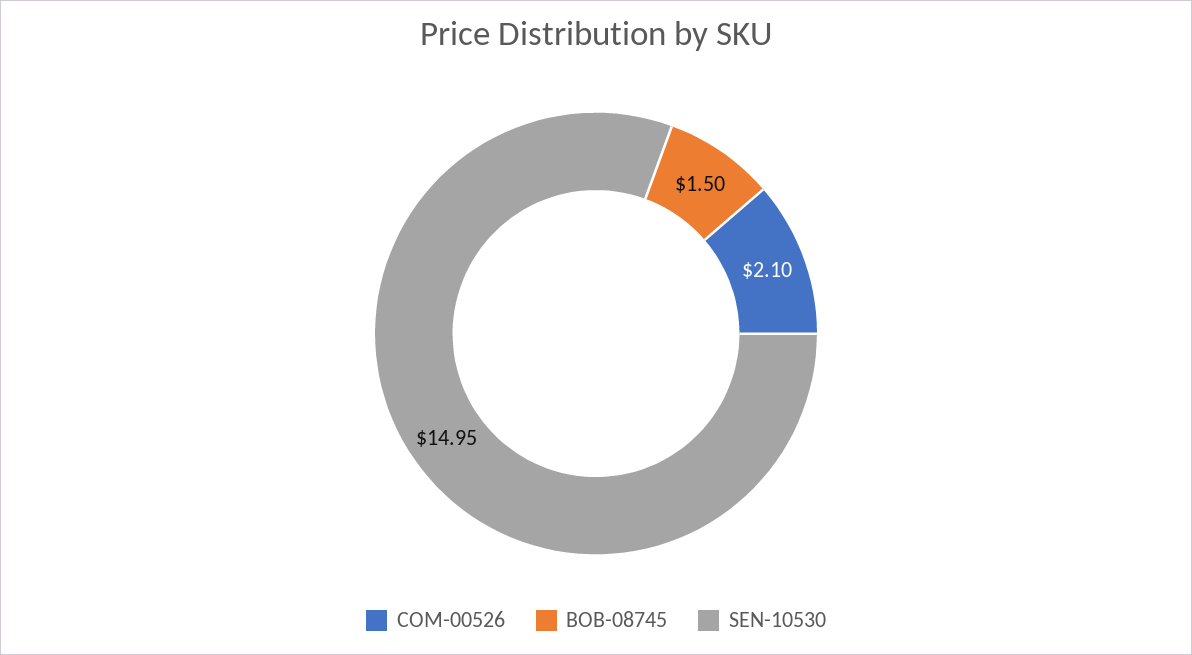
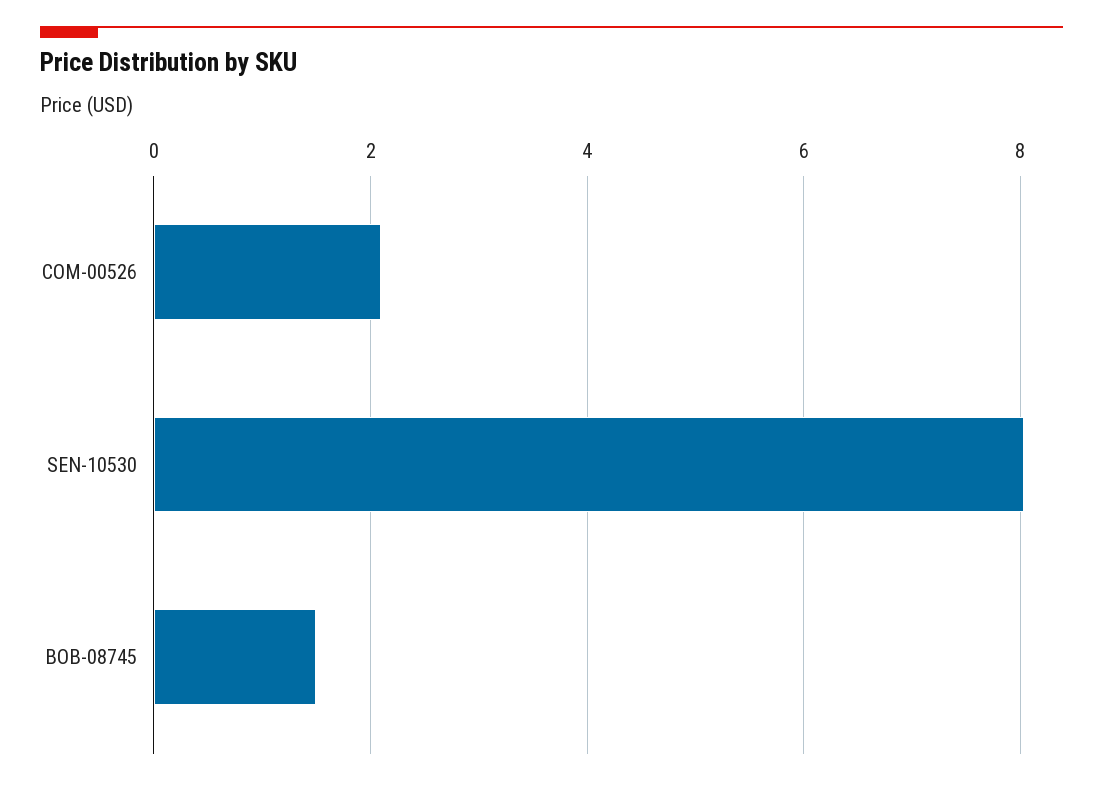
SEN-10530: 14.95 -> 8

